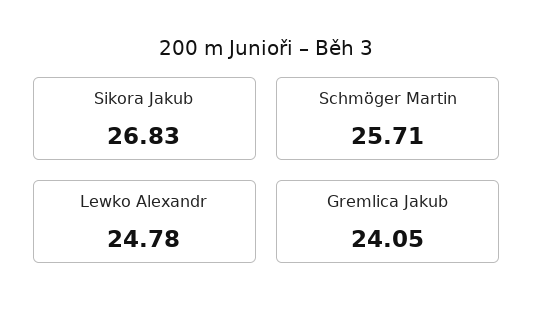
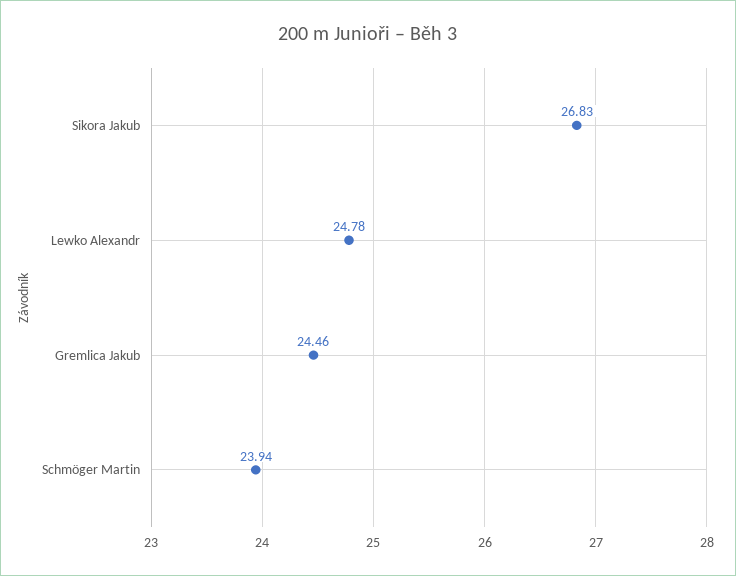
Schmöger Martin: 25.71 -> 23.94
Gremlica Jakub: 24.05 -> 24.46

